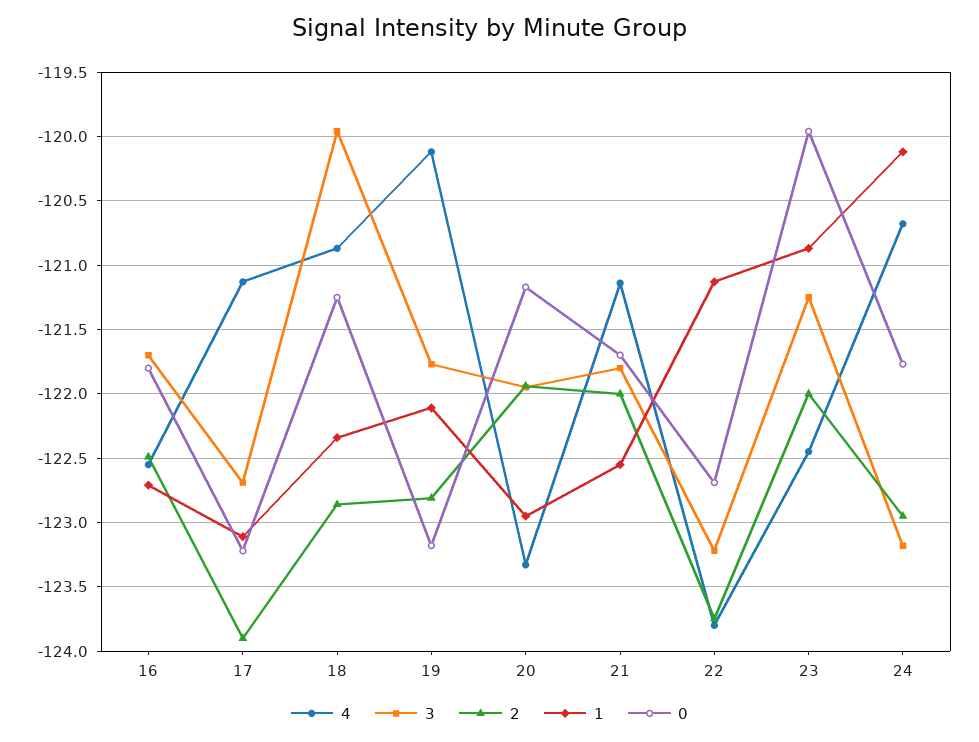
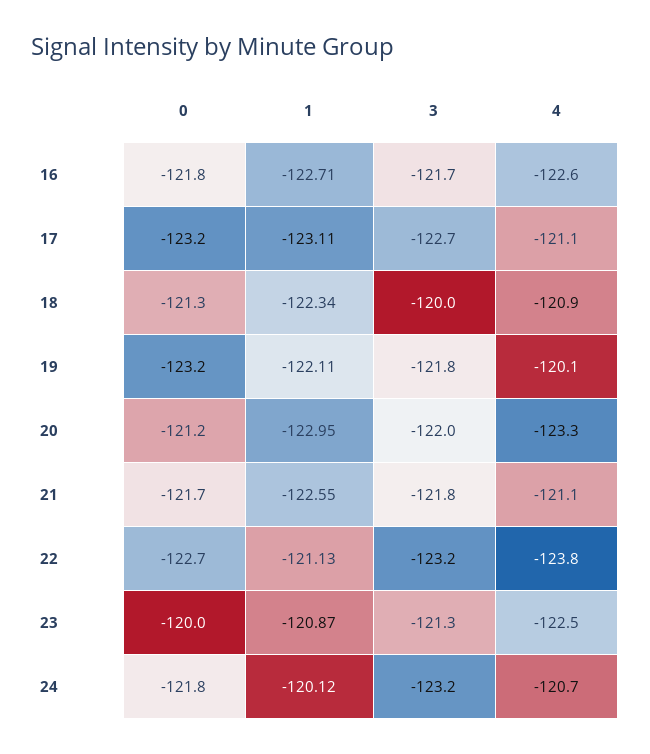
2, 16: -122.5 -> none
2, 17: -123.9 -> none
2, 18: -122.85 -> none
2, 19: -122.8 -> none
2, 20: -121.95 -> none
2, 21: -122 -> none
2, 22: -123.75 -> none
2, 23: -122 -> none
2, 24: -122.95 -> none

